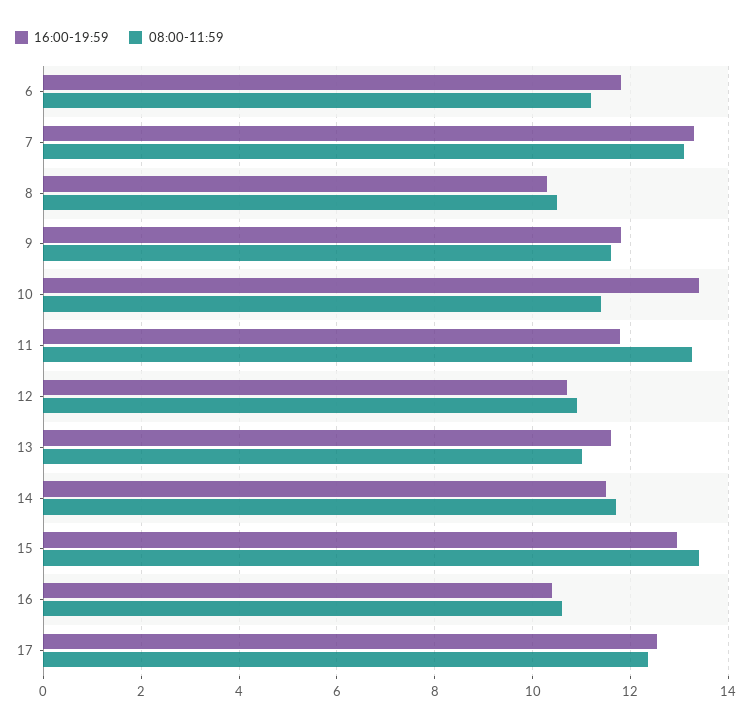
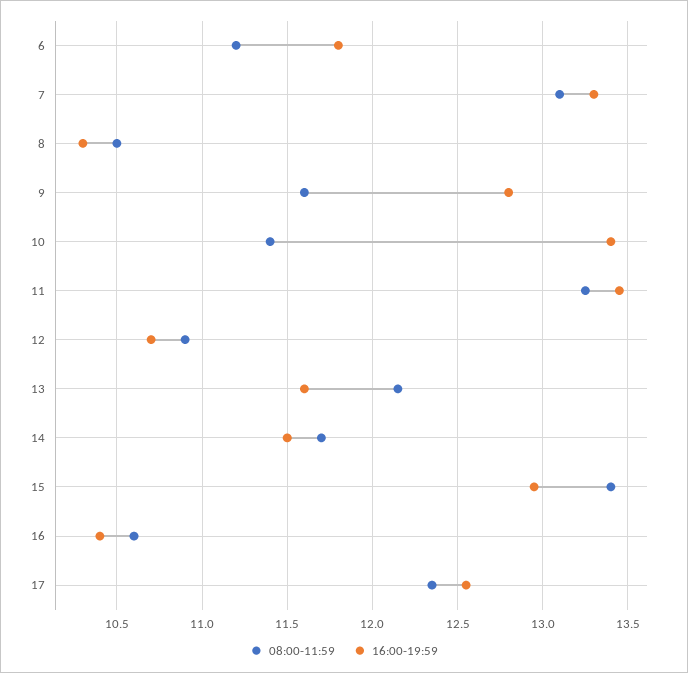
16:00-19:59, 9: 11.8 -> 12.8
16:00-19:59, 11: 11.8 -> 13.45
08:00-11:59, 13: 11 -> 12.15

